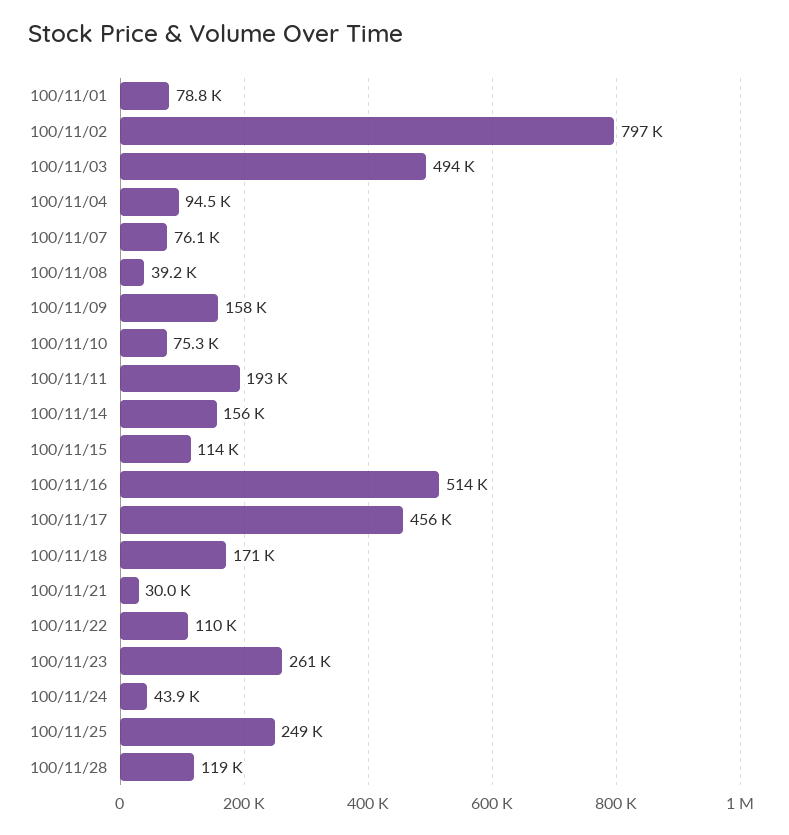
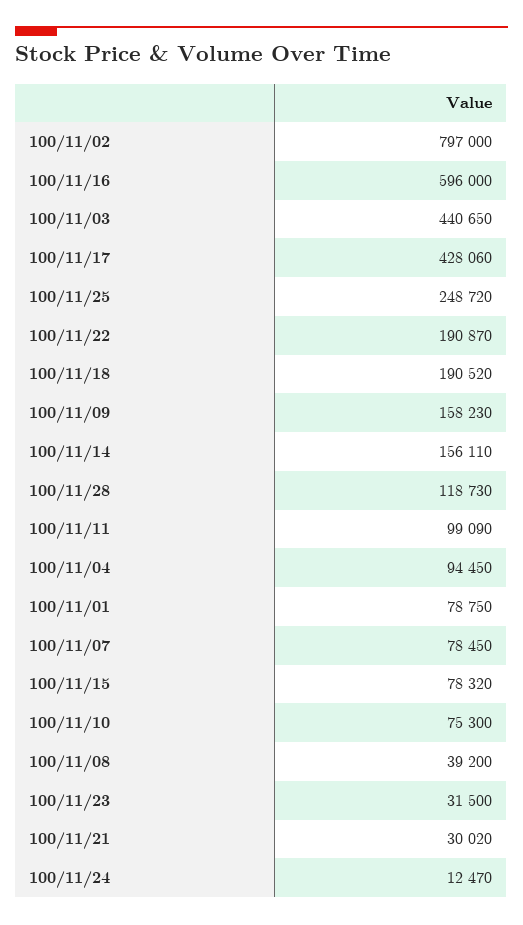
100/11/03: 494000 -> 440650
100/11/07: 76100 -> 78450
100/11/11: 193000 -> 99090
100/11/15: 114000 -> 78320
100/11/16: 514000 -> 596000
100/11/17: 456000 -> 428060
100/11/18: 171000 -> 190520
100/11/22: 110000 -> 190870
100/11/23: 261000 -> 31500
100/11/24: 43900 -> 12470

